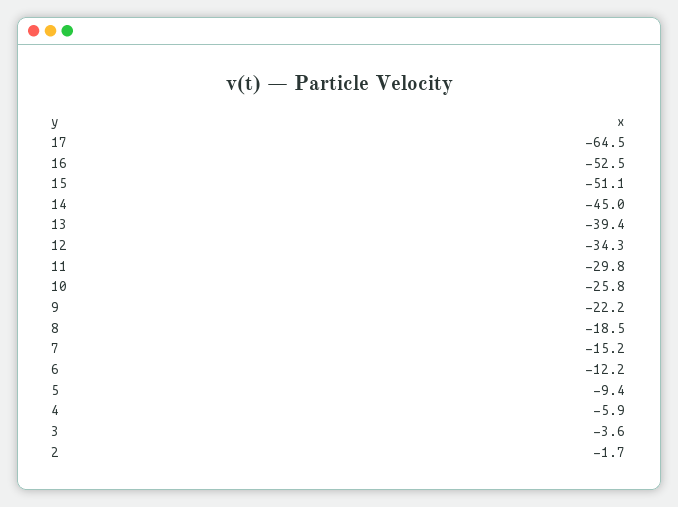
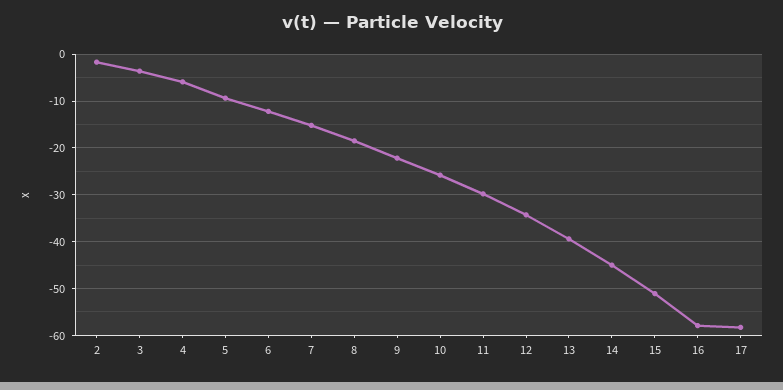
17: -64.5 -> -58
16: -52.5 -> -58

